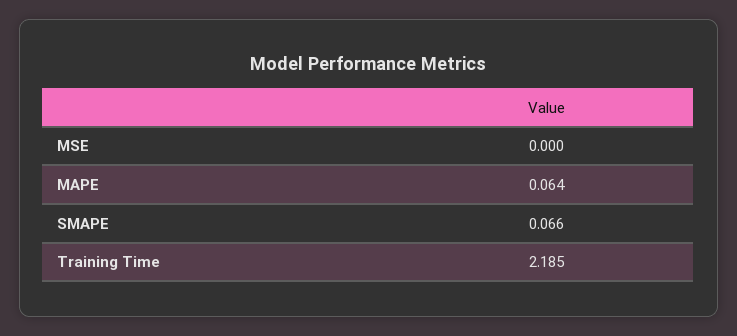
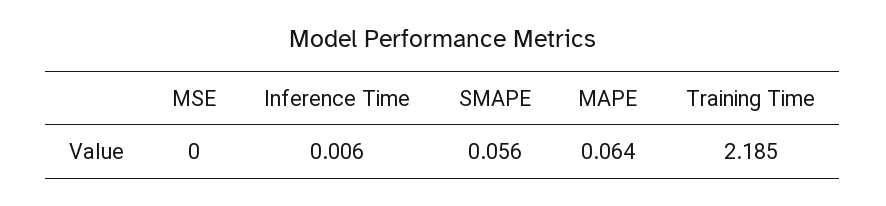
SMAPE: 0.066 -> 0.056
Inference Time: none -> 0.006

